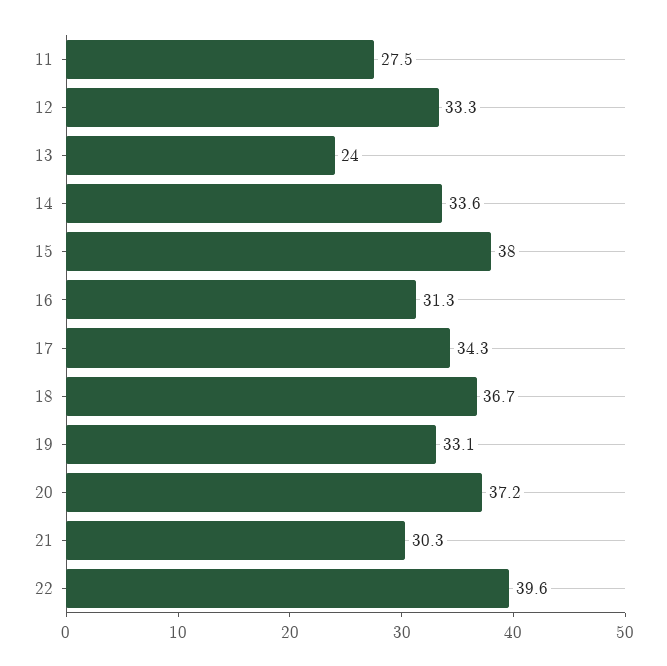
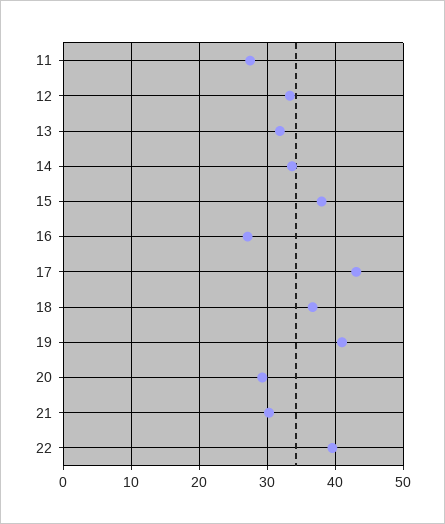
13: 24 -> 32
16: 31.3 -> 27
17: 34.3 -> 43
19: 33.1 -> 41
20: 37.2 -> 29

